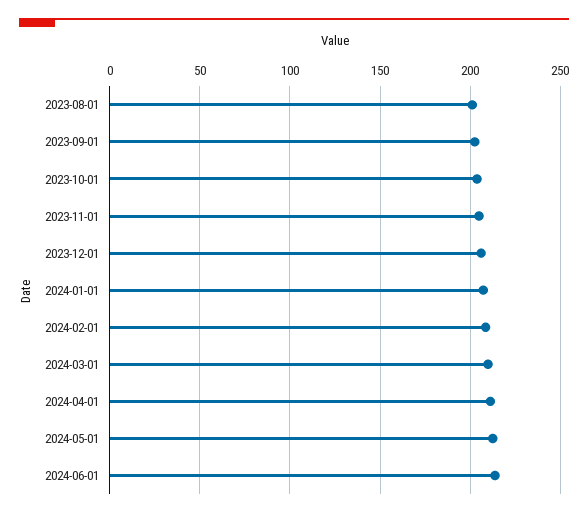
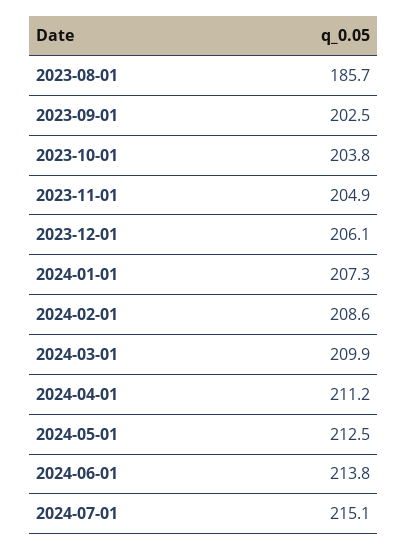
2023-08-01: 200 -> 185.7
2024-07-01: none -> 215.1

